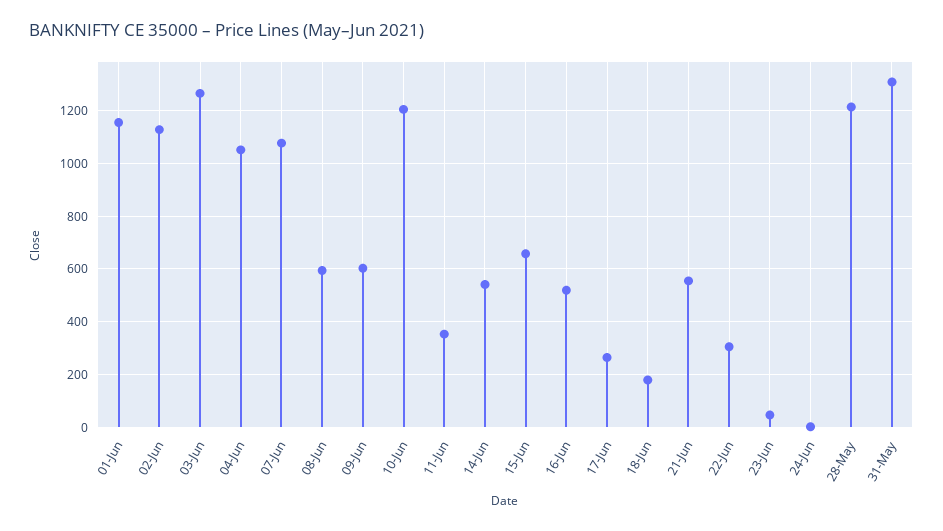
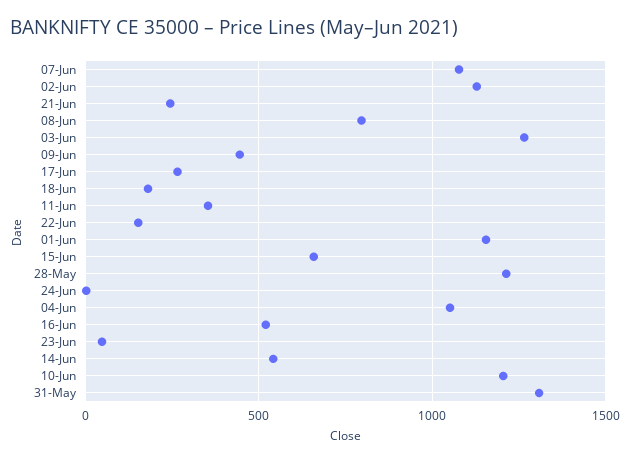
08-Jun: 600 -> 800
09-Jun: 600 -> 450
21-Jun: 550 -> 250
22-Jun: 300 -> 150

